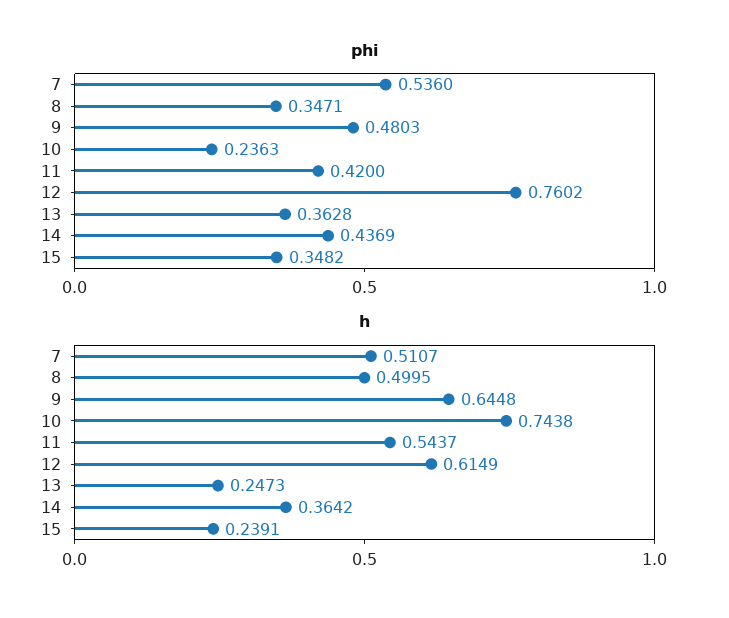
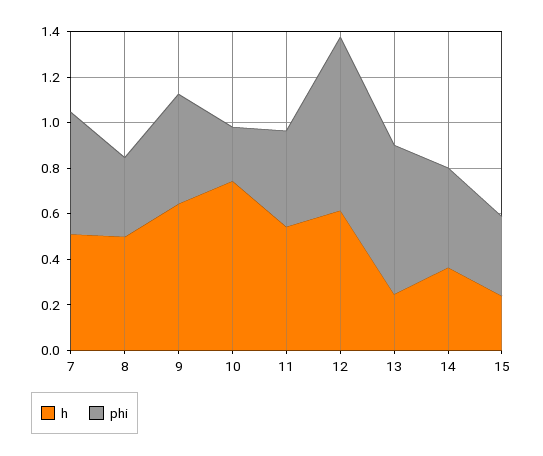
phi, 13: 0.3628 -> 0.65

